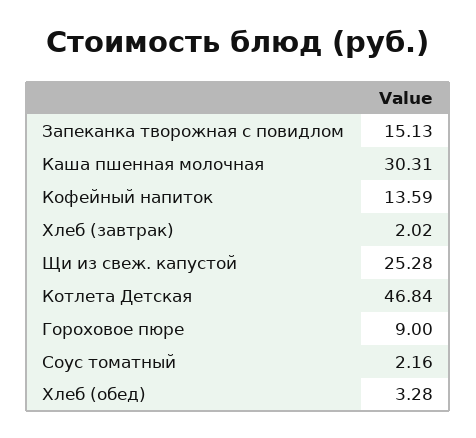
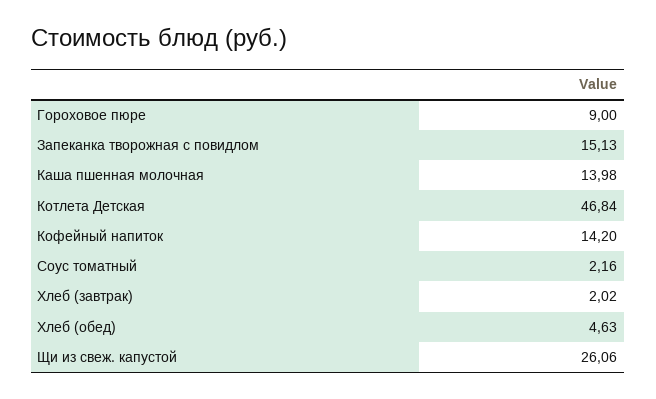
Каша пшенная молочная: 30.31 -> 13.98
Кофейный напиток: 13.59 -> 14.2
Щи из свеж. капустой: 25.28 -> 26.06
Хлеб (обед): 3.28 -> 4.63

